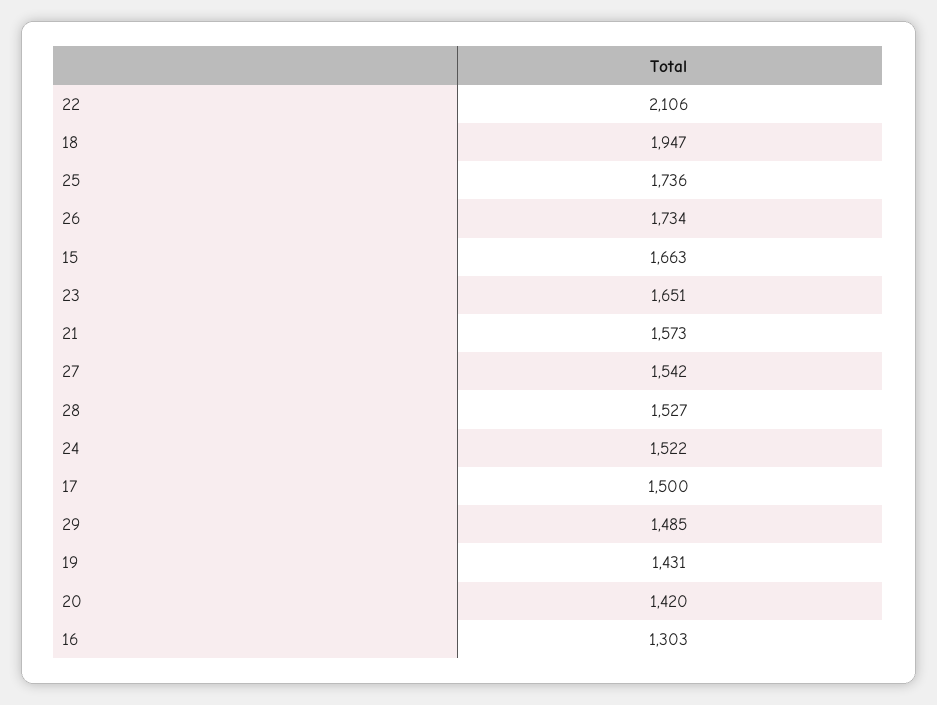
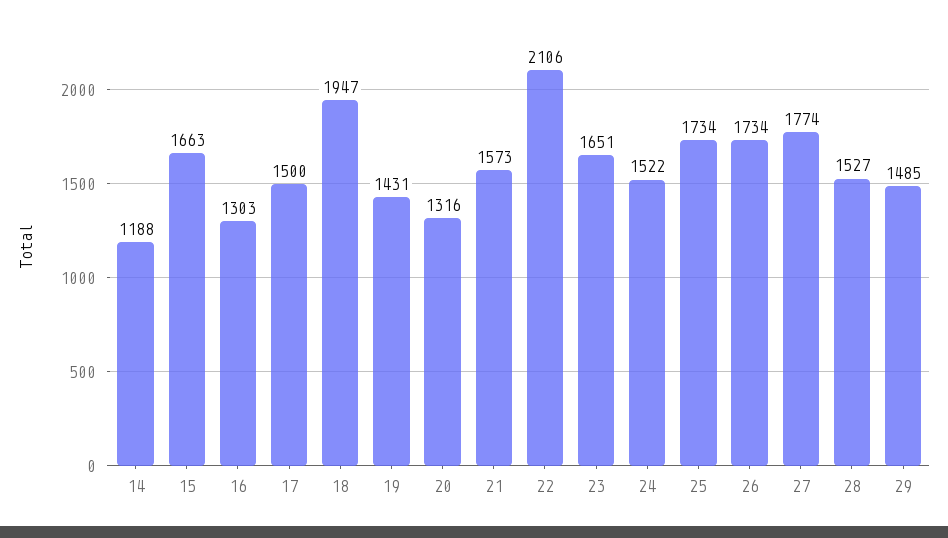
25: 1736 -> 1734
27: 1542 -> 1774
20: 1420 -> 1316
14: none -> 1188

